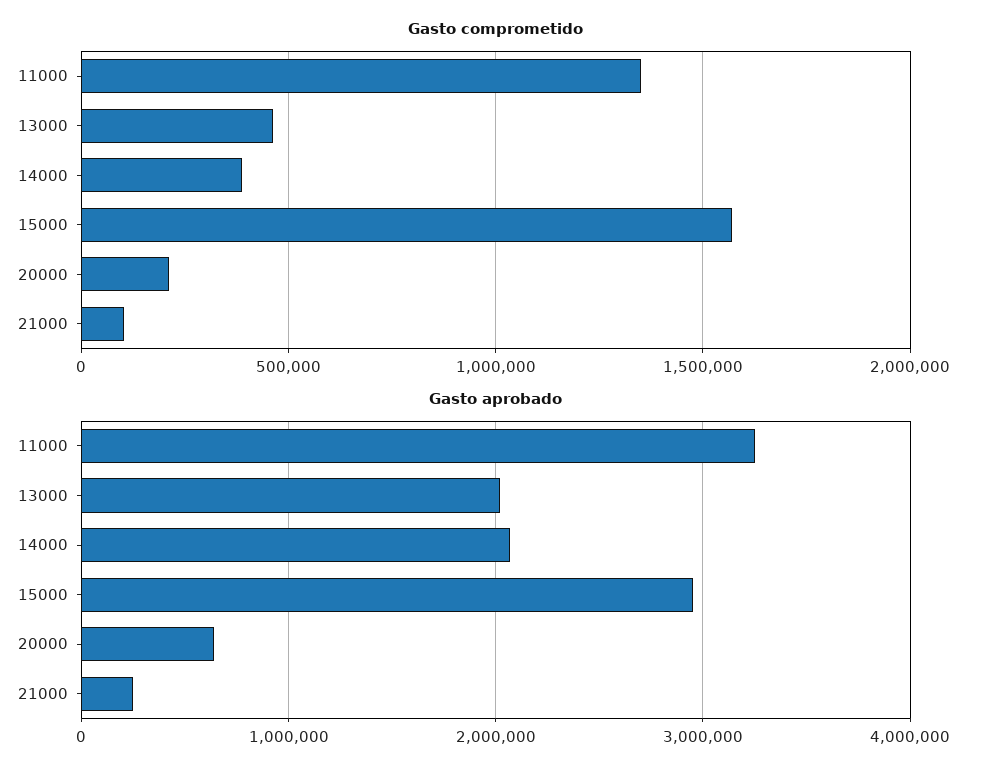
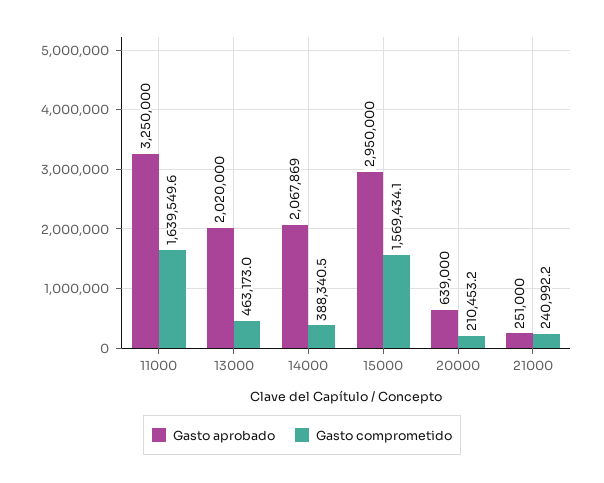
Gasto comprometido, 11000: 1350000 -> 1639549.6
Gasto comprometido, 21000: 100000 -> 240992.2

